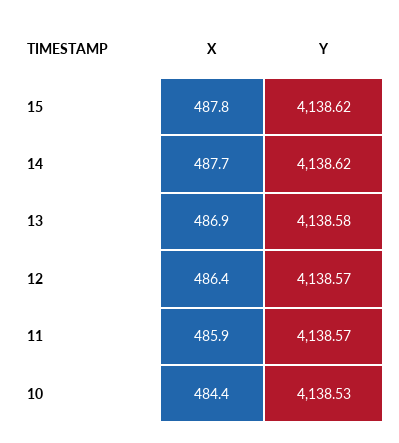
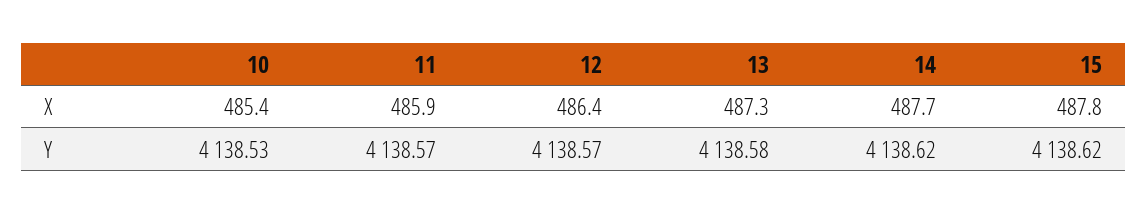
X, 13: 486.9 -> 487.3
X, 10: 484.4 -> 485.4

